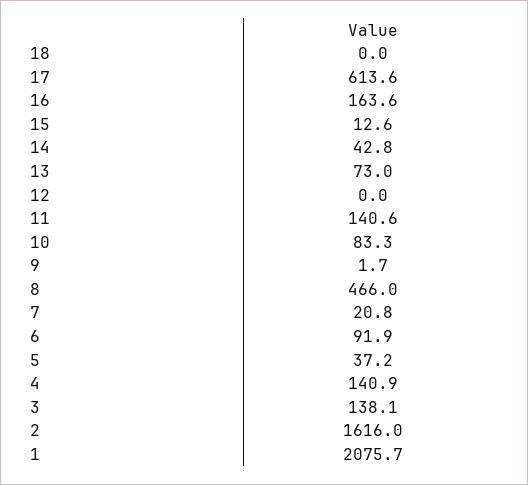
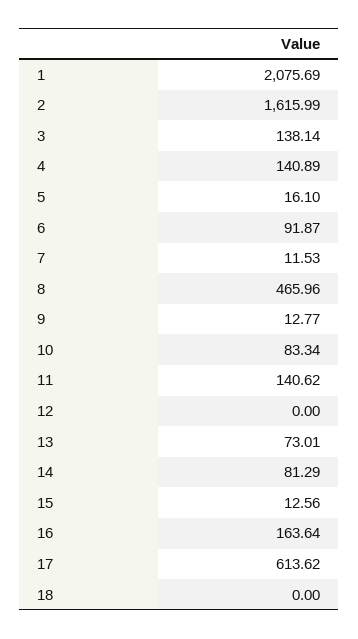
14: 42.8 -> 81.29
9: 1.7 -> 12.77
7: 20.8 -> 11.53
5: 37.2 -> 16.1

